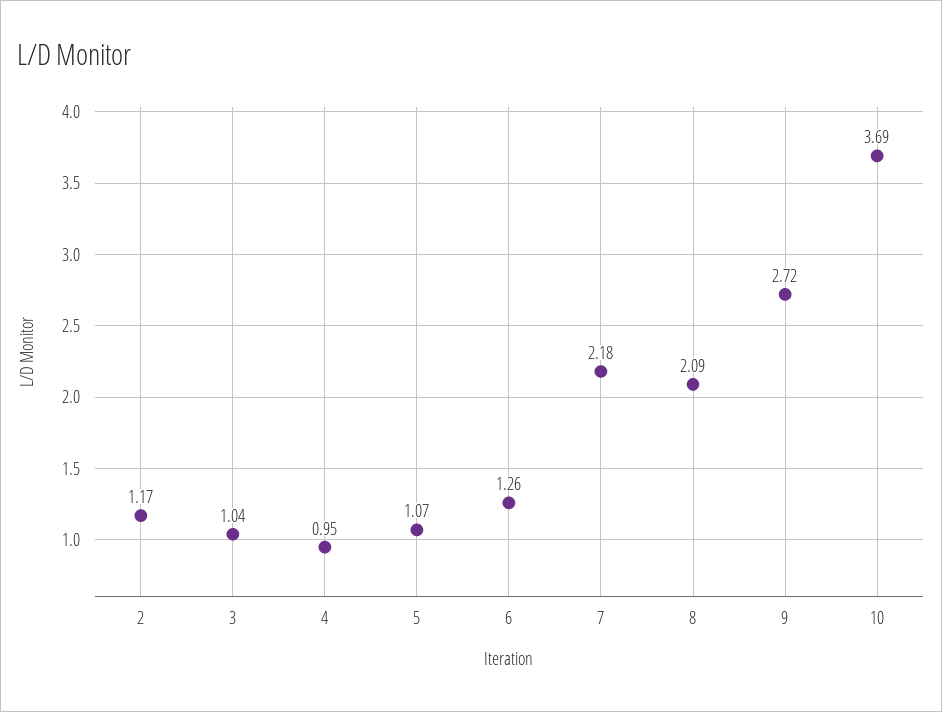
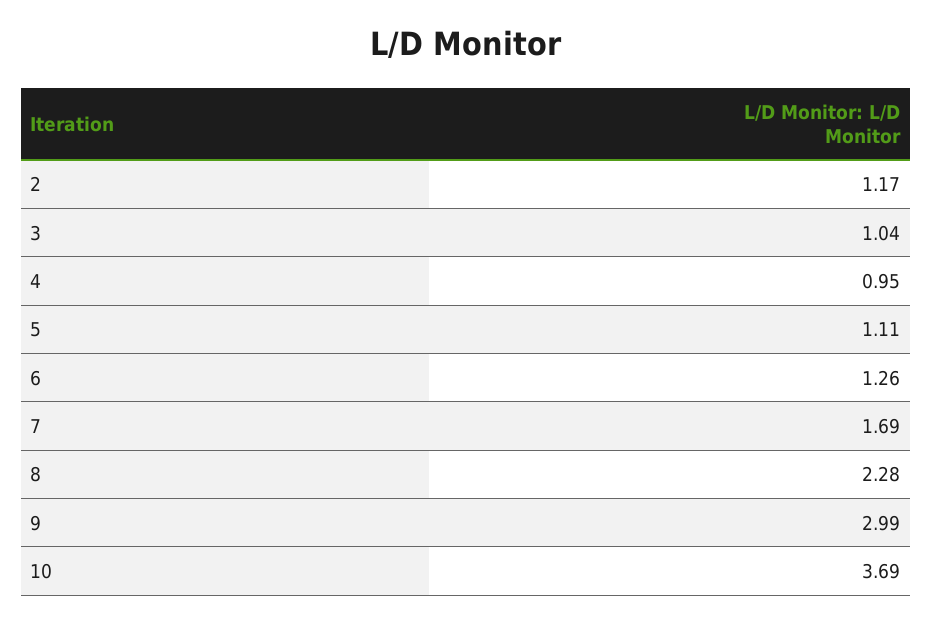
5: 1.07 -> 1.11
7: 2.18 -> 1.69
8: 2.09 -> 2.28
9: 2.72 -> 2.99

